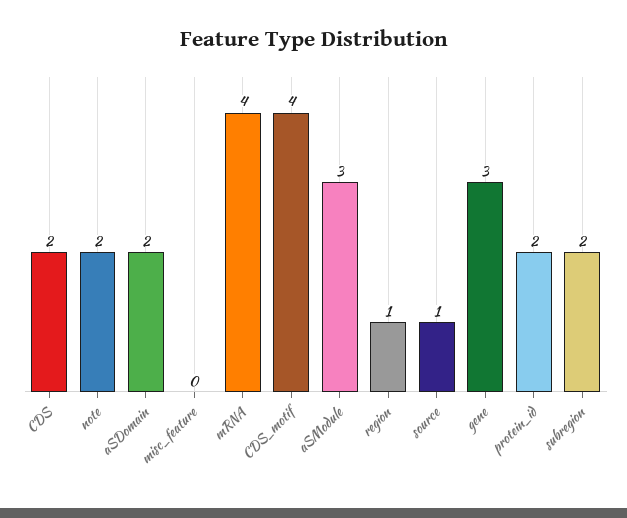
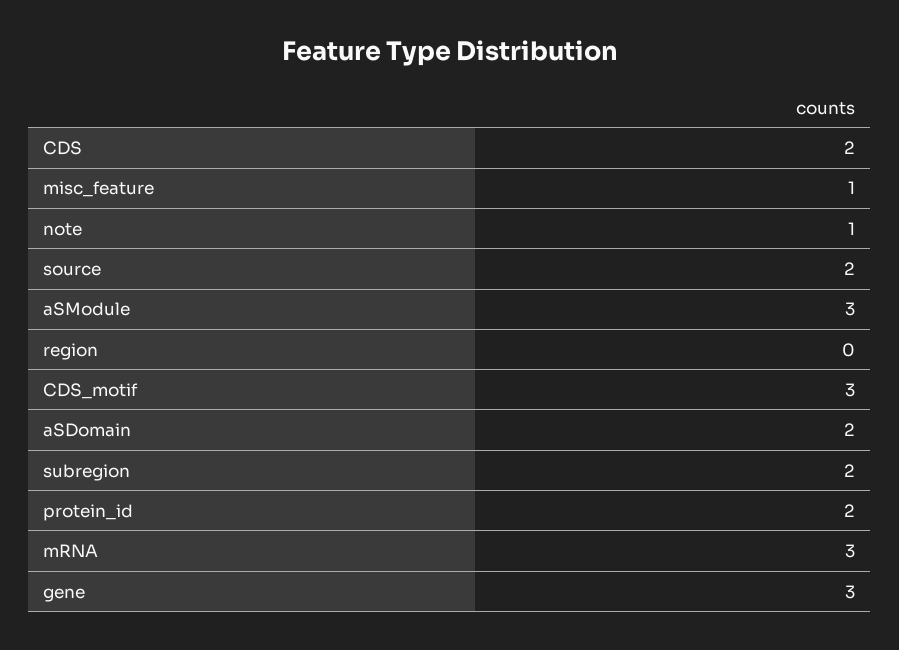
note: 2 -> 1
misc_feature: 0 -> 1
mRNA: 4 -> 3
CDS_motif: 4 -> 3
region: 1 -> 0
source: 1 -> 2

